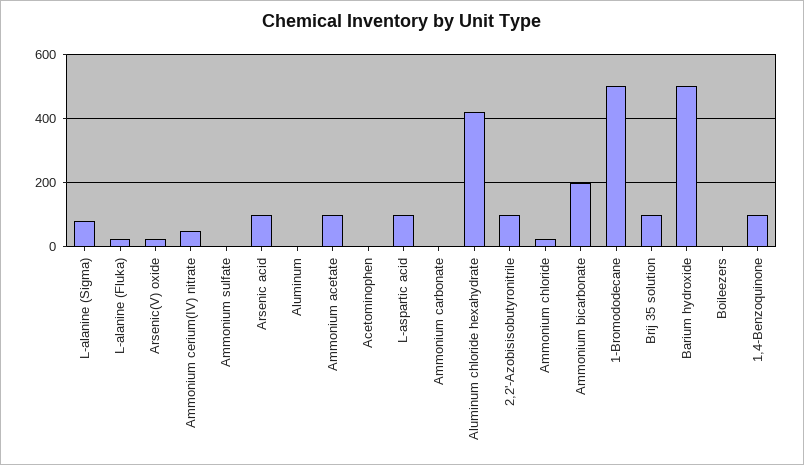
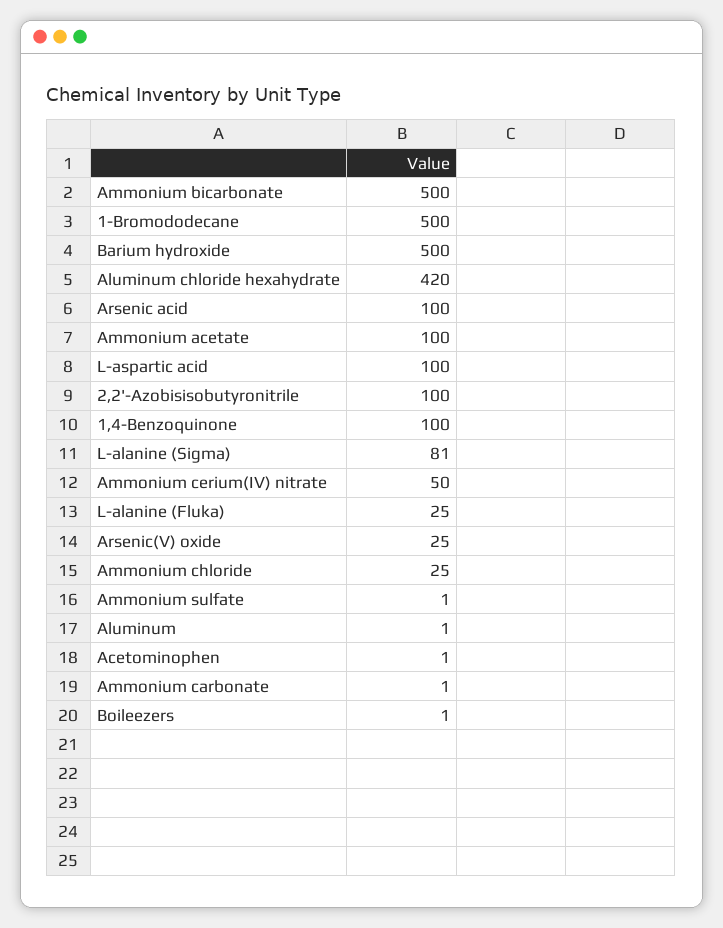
Ammonium bicarbonate: 200 -> 500
Brij 35 solution: 100 -> none

